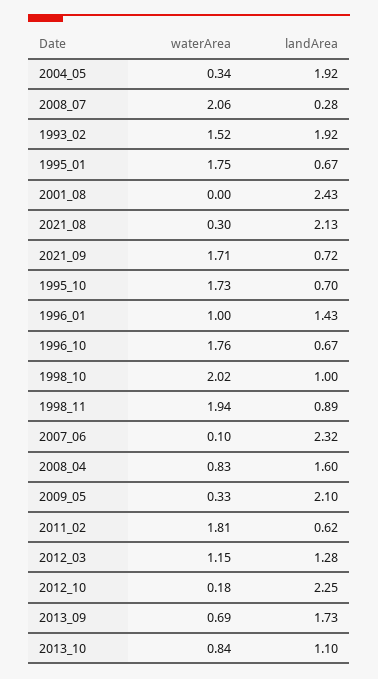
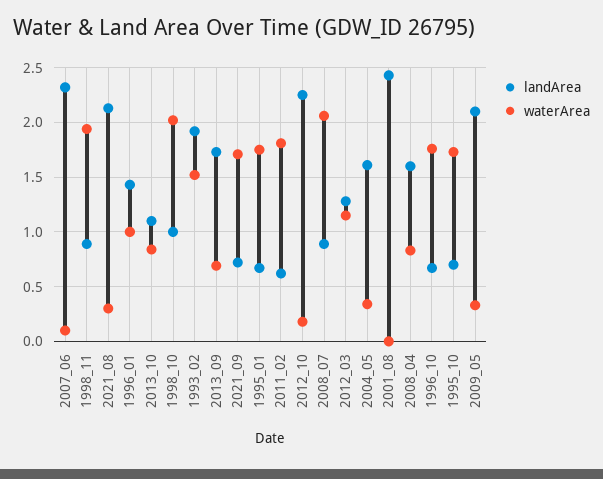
landArea, 2004_05: 1.92 -> 1.6
landArea, 2008_07: 0.28 -> 0.9

